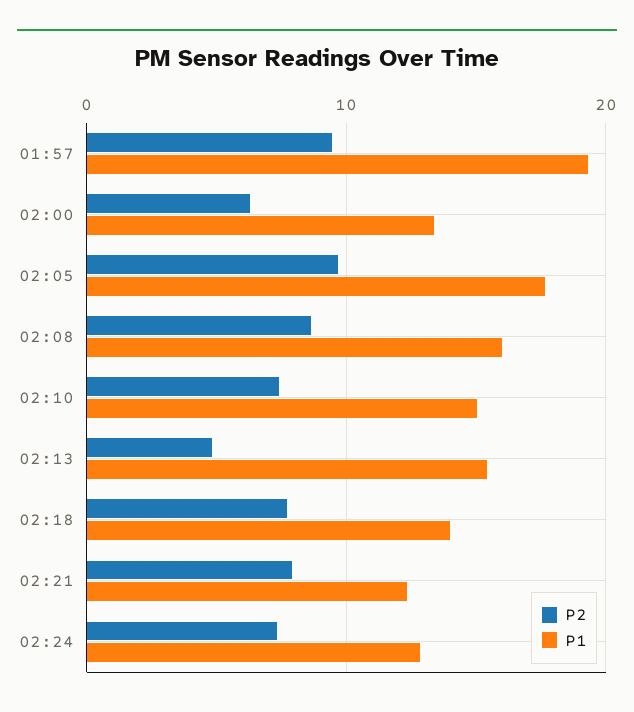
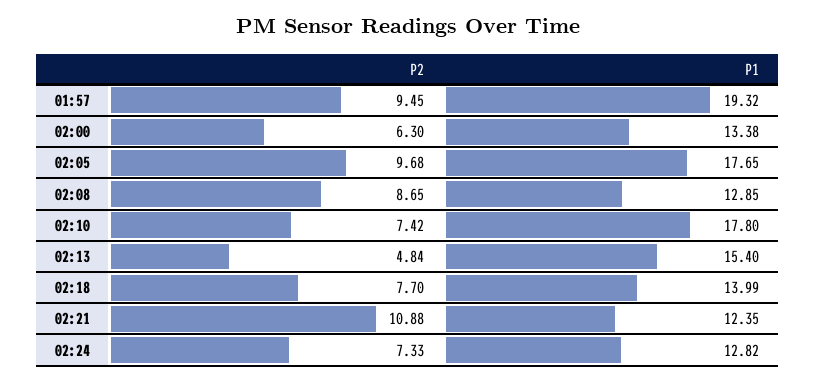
P1, 02:08: 16 -> 12.85
P1, 02:10: 15 -> 17.8
P2, 02:21: 8 -> 10.88

